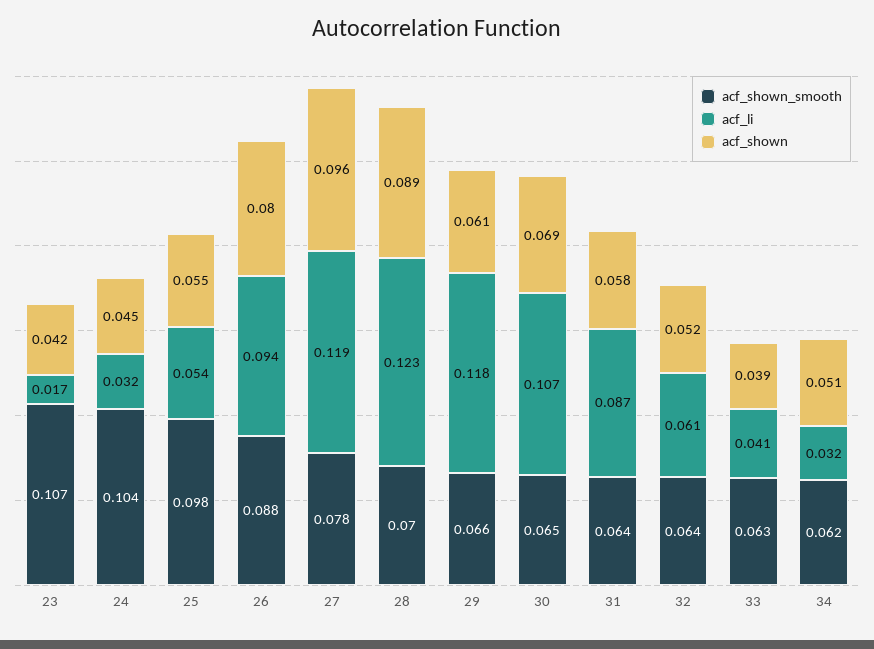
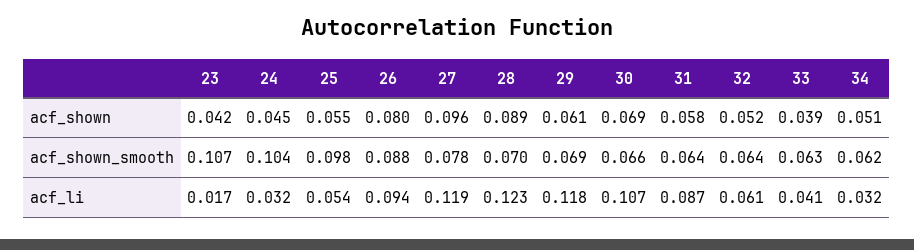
acf_shown_smooth, 29: 0.066 -> 0.069
acf_shown_smooth, 30: 0.065 -> 0.066

